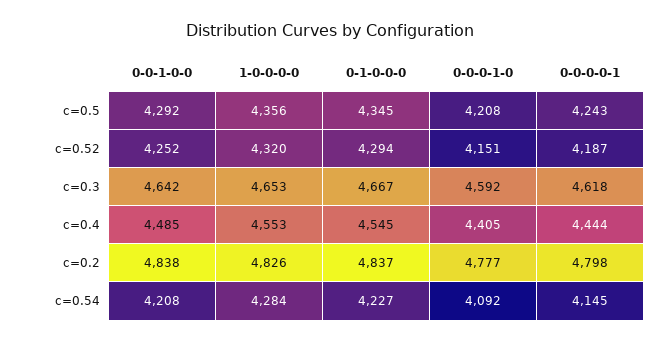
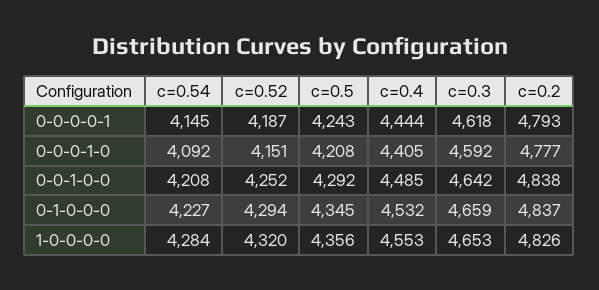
0-1-0-0-0, c=0.3: 4667 -> 4659
0-1-0-0-0, c=0.4: 4545 -> 4532
0-0-0-0-1, c=0.2: 4798 -> 4793

